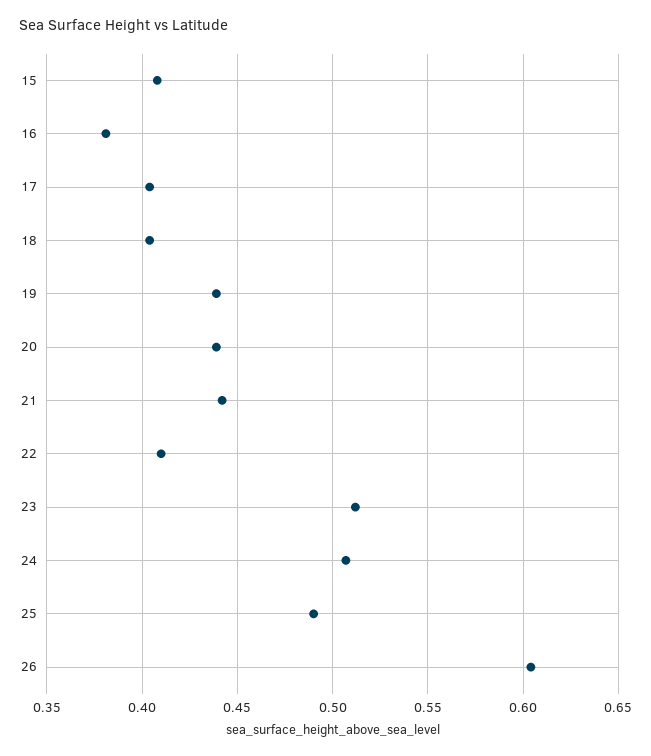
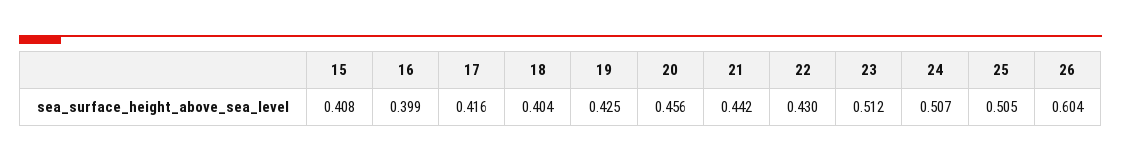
16: 0.38 -> 0.399
17: 0.405 -> 0.416
19: 0.44 -> 0.425
20: 0.44 -> 0.456
22: 0.41 -> 0.43
25: 0.49 -> 0.505

